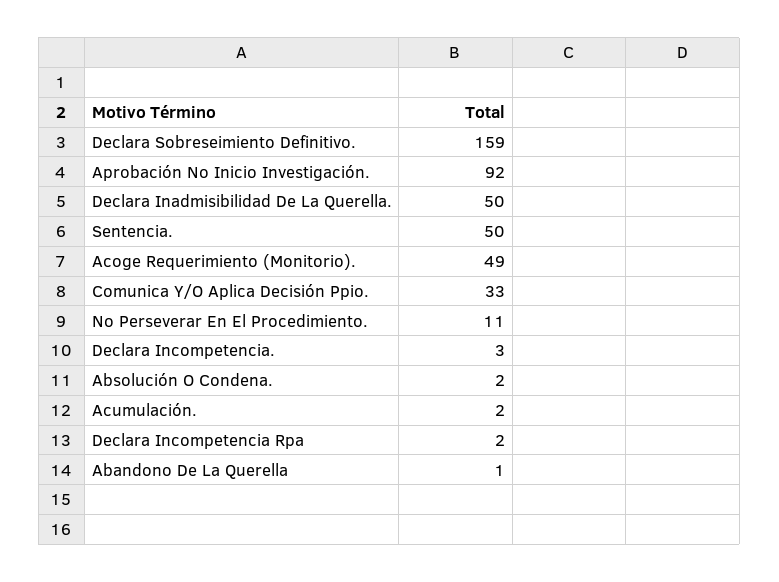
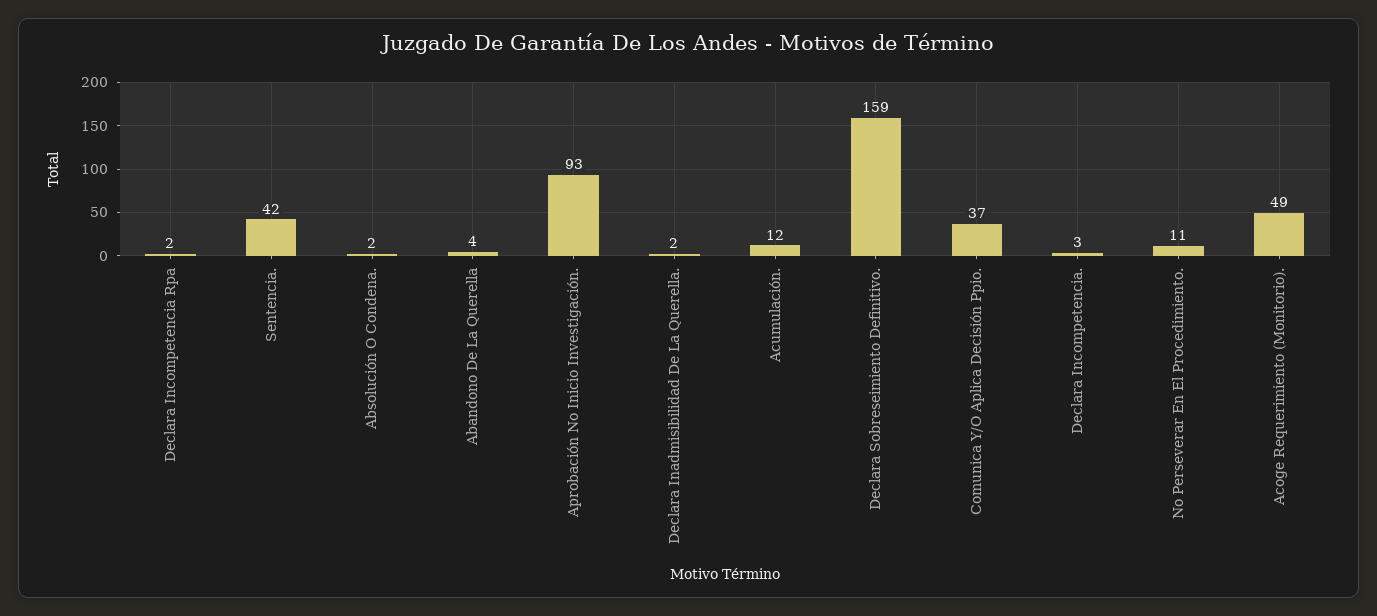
Aprobación No Inicio Investigación.: 92 -> 93
Declara Inadmisibilidad De La Querella.: 50 -> 2
Sentencia.: 50 -> 42
Comunica Y/O Aplica Decisión Ppio.: 33 -> 37
Acumulación.: 2 -> 12
Abandono De La Querella: 1 -> 4

